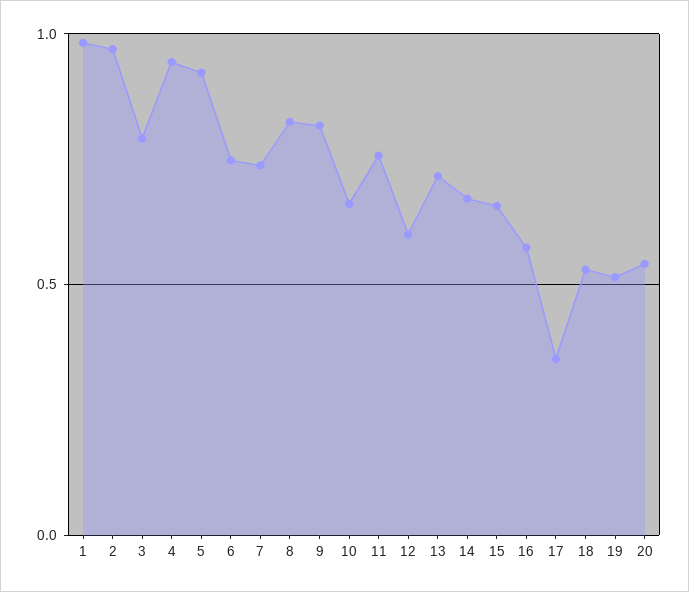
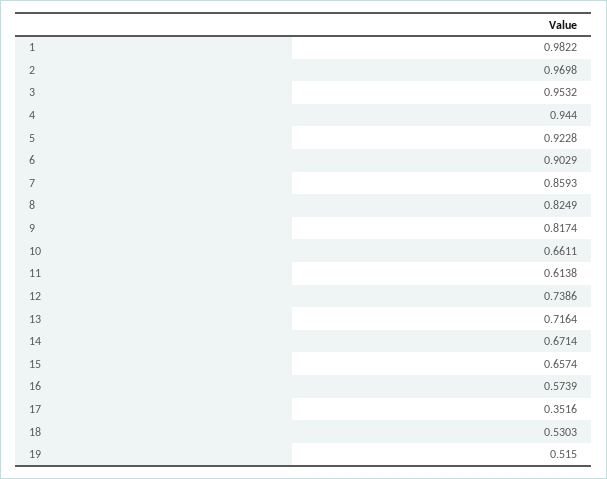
3: 0.8 -> 0.9532
6: 0.75 -> 0.9029
7: 0.75 -> 0.8593
11: 0.75 -> 0.6138
12: 0.6 -> 0.7386
20: 0.55 -> none

